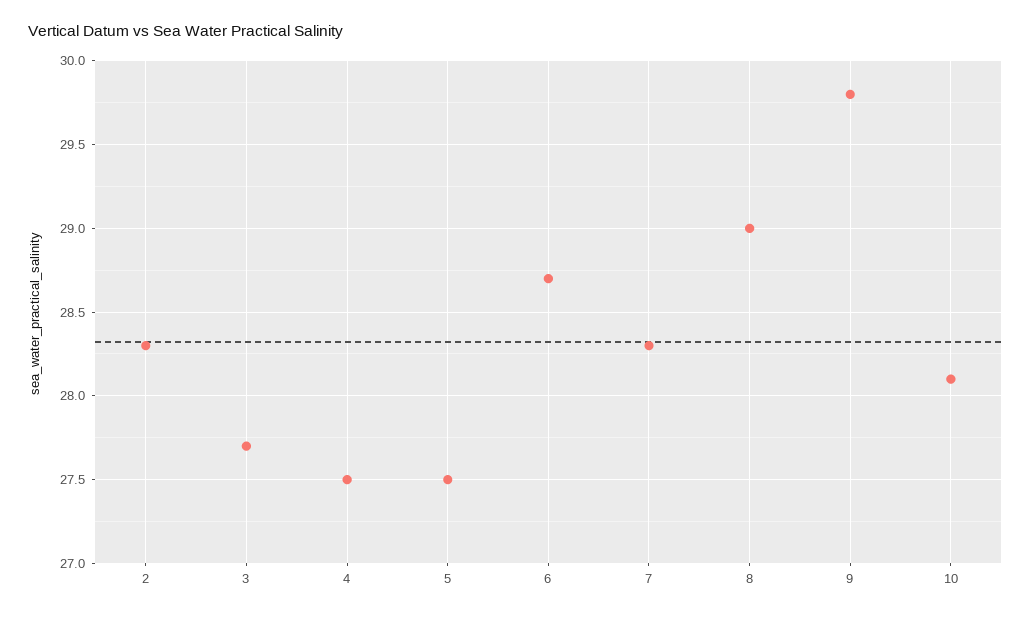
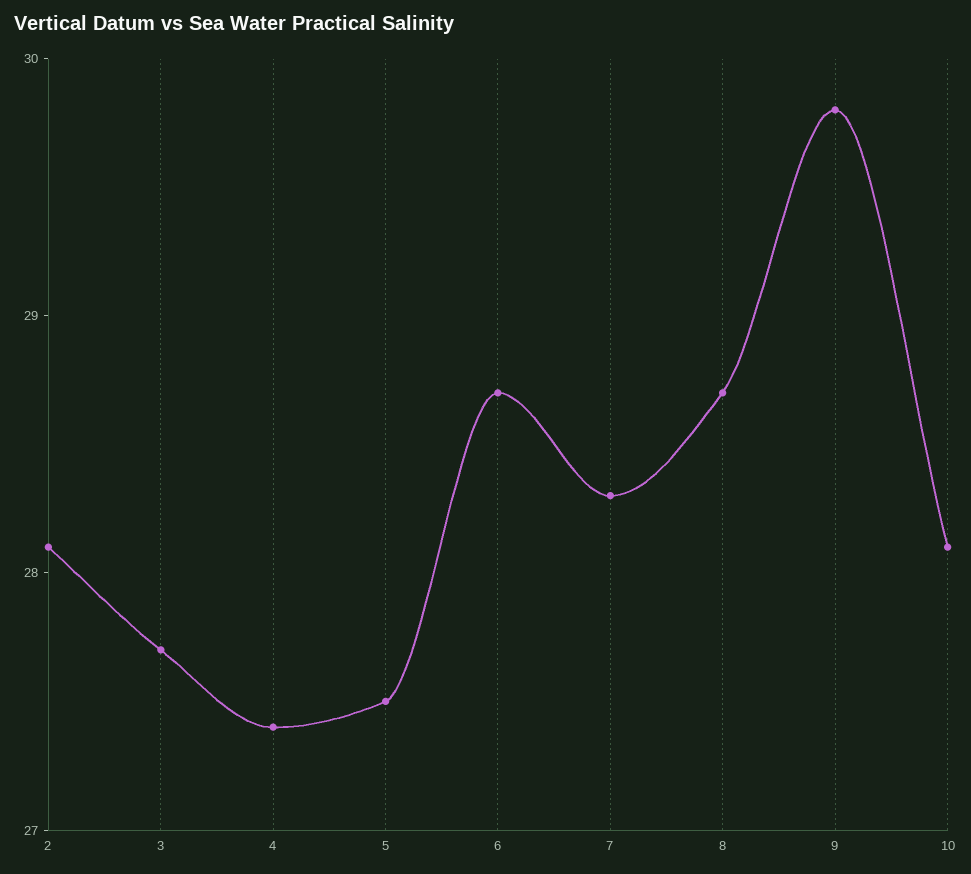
2: 28.3 -> 28.1
4: 27.5 -> 27.4
8: 29 -> 28.7

